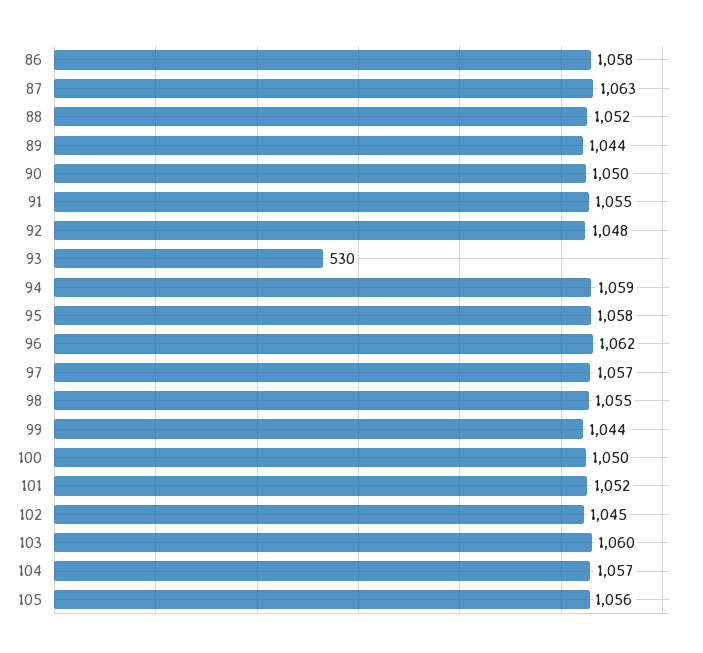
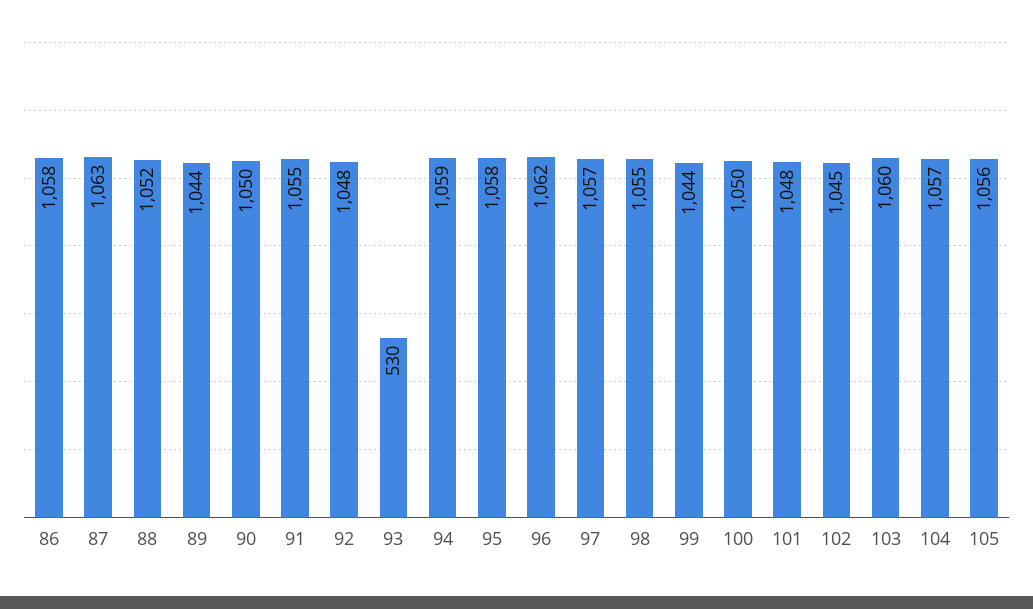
101: 1052 -> 1048

